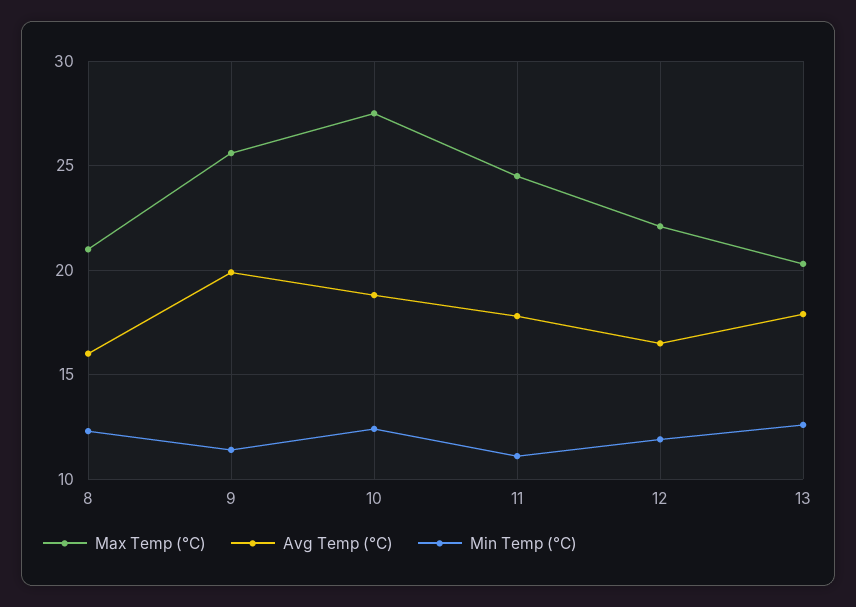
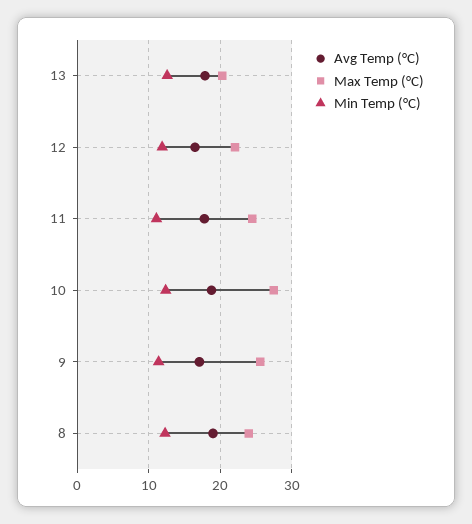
Max Temp (°C), 8: 21 -> 24
Avg Temp (°C), 8: 16 -> 19
Avg Temp (°C), 9: 20 -> 17

